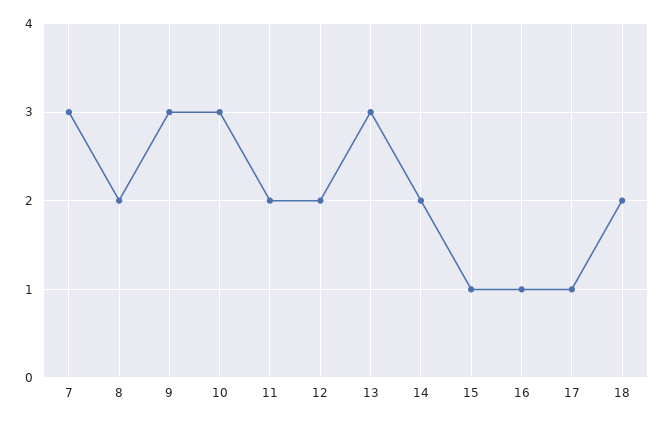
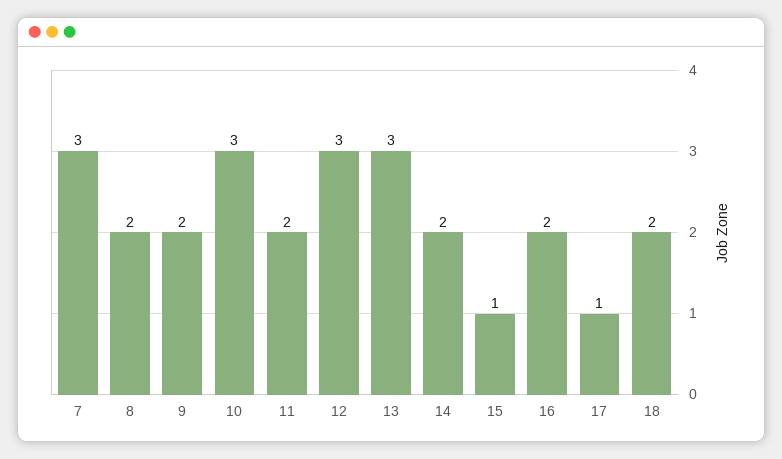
9: 3 -> 2
12: 2 -> 3
16: 1 -> 2

